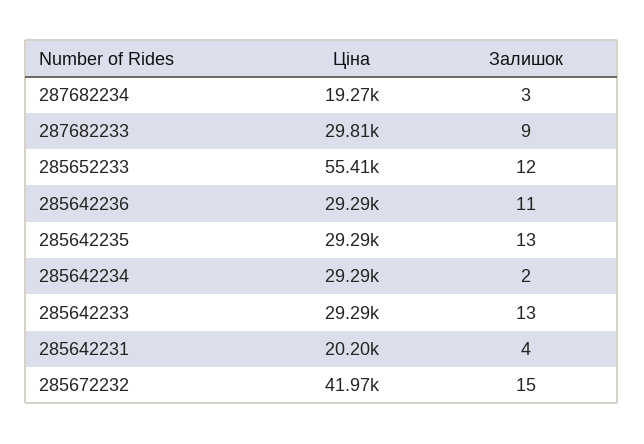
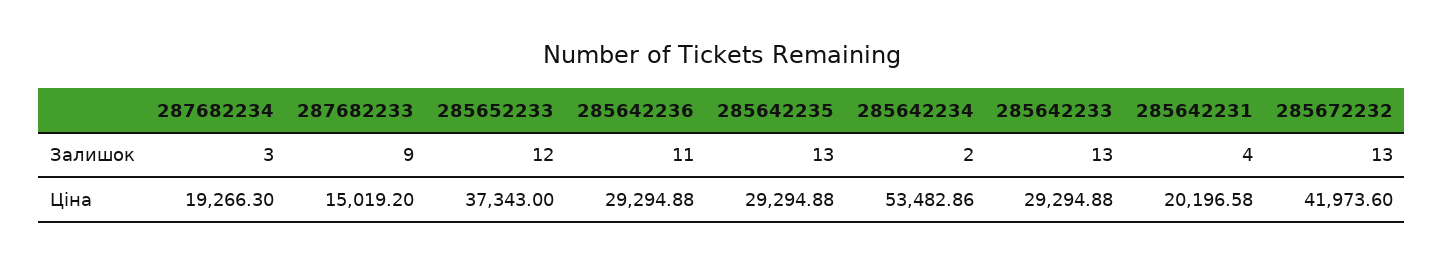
Ціна, 287682233: 29810 -> 15019.2
Ціна, 285652233: 55410 -> 37343
Ціна, 285642234: 29290 -> 53482.86
Залишок, 285672232: 15 -> 13

